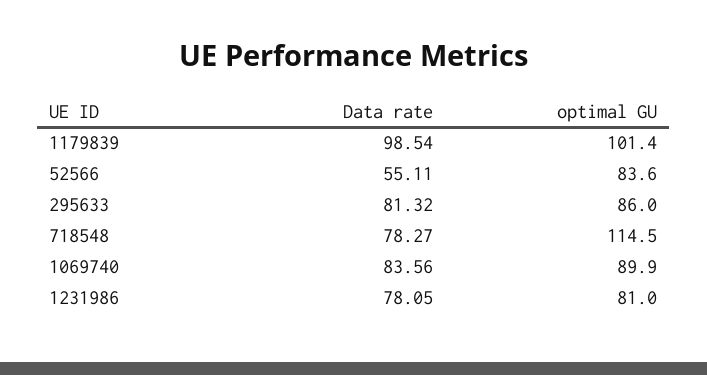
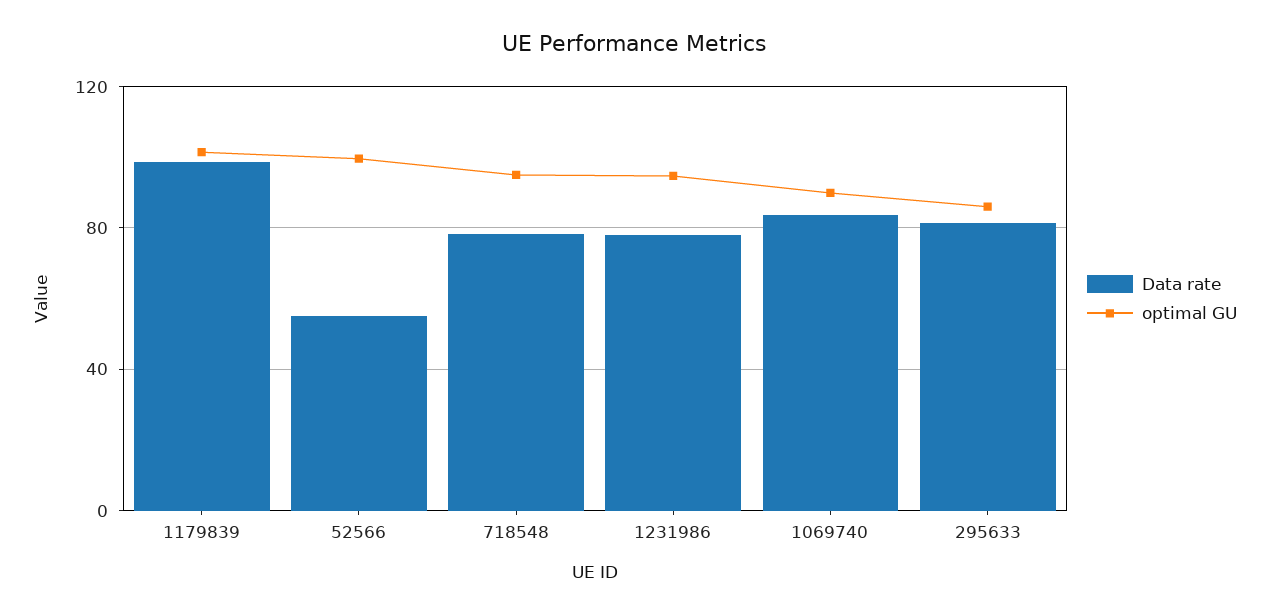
optimal GU, 52566: 83.6 -> 100
optimal GU, 718548: 114.5 -> 95
optimal GU, 1231986: 81 -> 95

